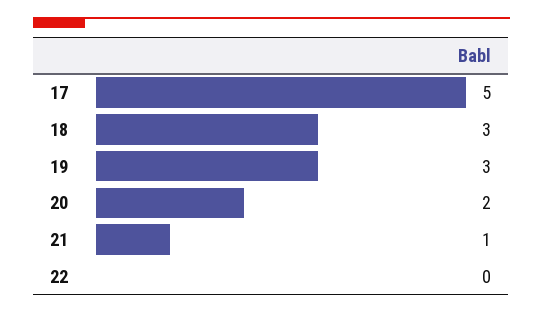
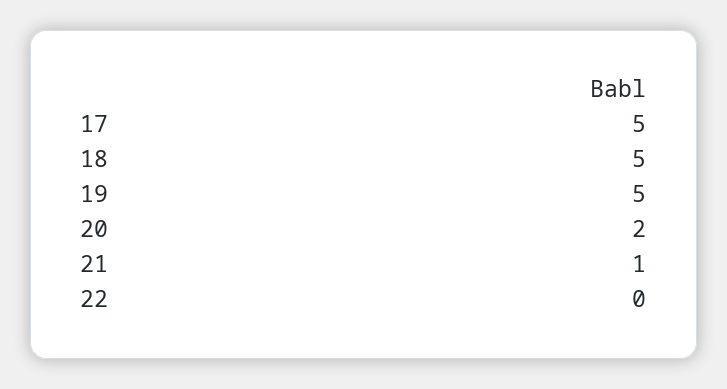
18: 3 -> 5
19: 3 -> 5

